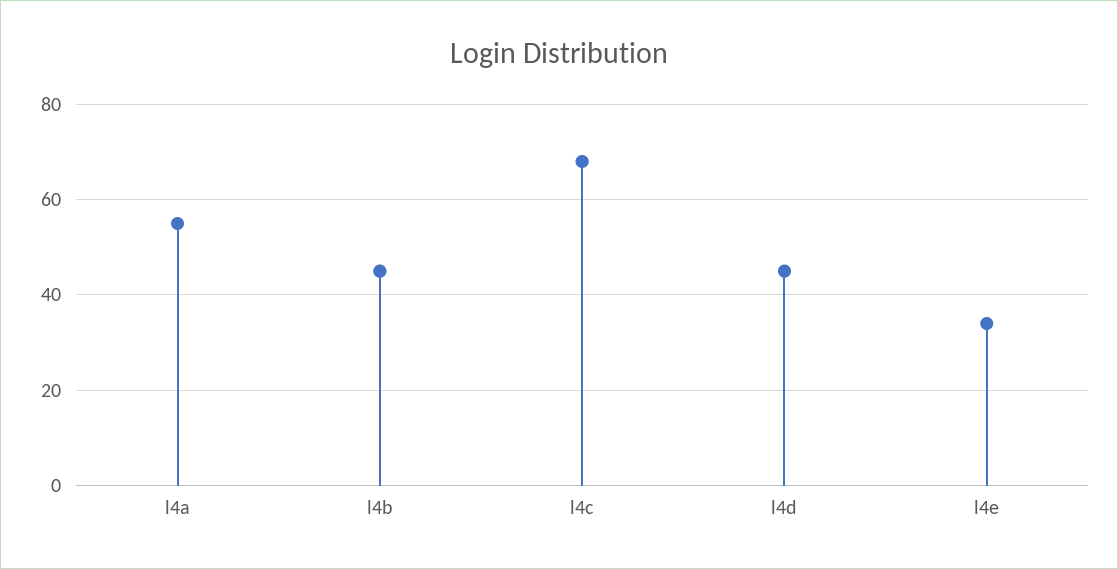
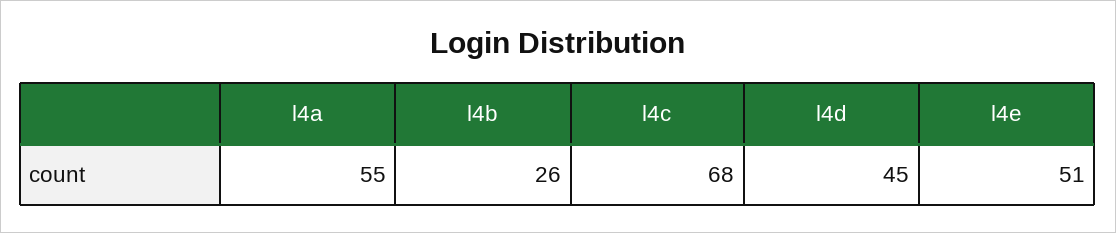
l4b: 45 -> 26
l4e: 35 -> 51

